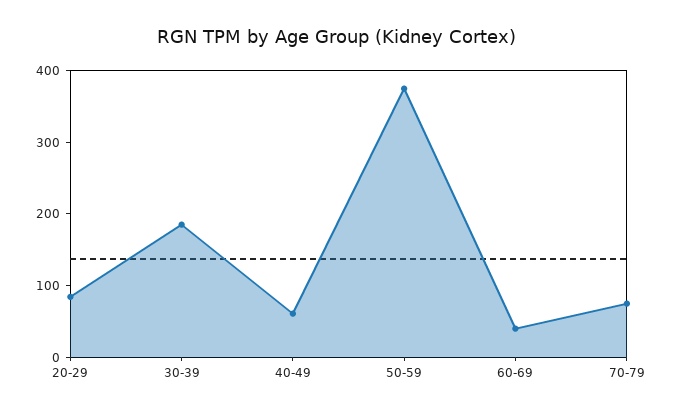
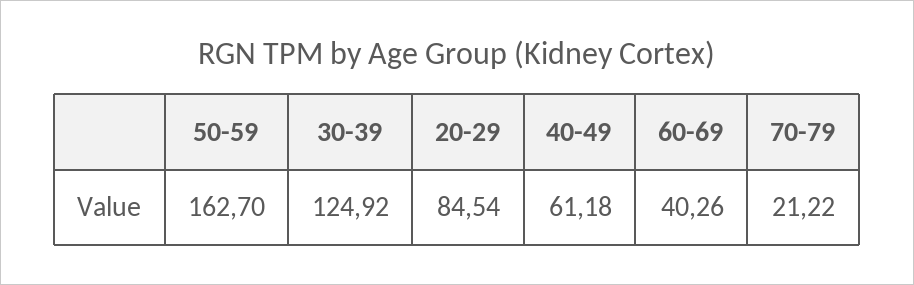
30-39: 180 -> 124.92
50-59: 380 -> 162.7
70-79: 80 -> 21.22

